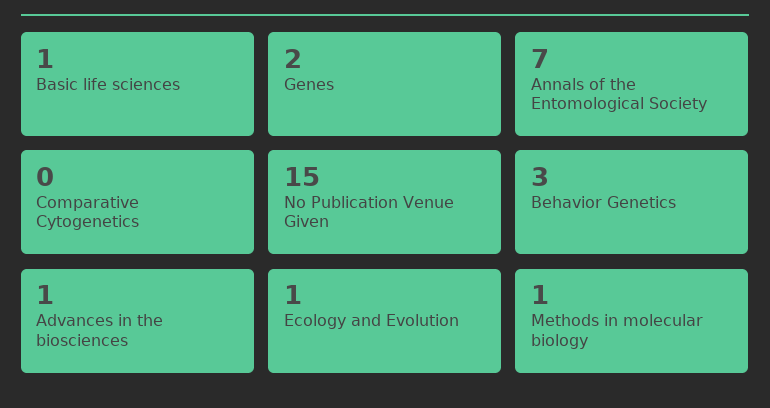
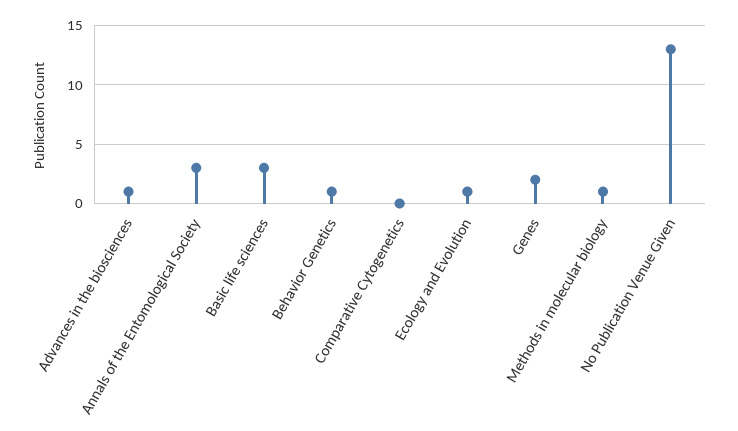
Basic life sciences: 1 -> 3
Annals of the Entomological Society: 7 -> 3
No Publication Venue Given: 15 -> 13
Behavior Genetics: 3 -> 1

